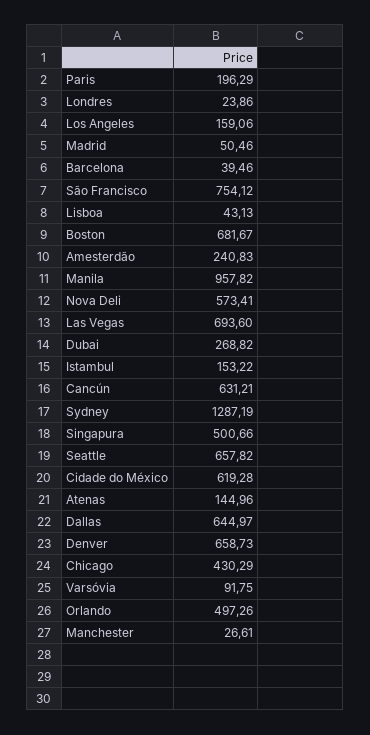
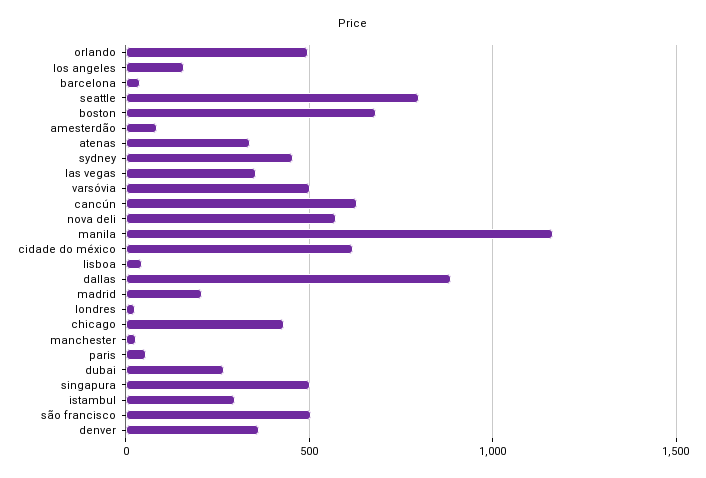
Paris: 196.29 -> 50
Madrid: 50.46 -> 200
São Francisco: 754.12 -> 500
Amesterdão: 240.83 -> 100
Manila: 957.82 -> 1150
Las Vegas: 693.6 -> 350
Istambul: 153.22 -> 300
Sydney: 1287.19 -> 450
Seattle: 657.82 -> 800
Atenas: 144.96 -> 350
Dallas: 644.97 -> 900
Denver: 658.73 -> 350
Varsóvia: 91.75 -> 500

